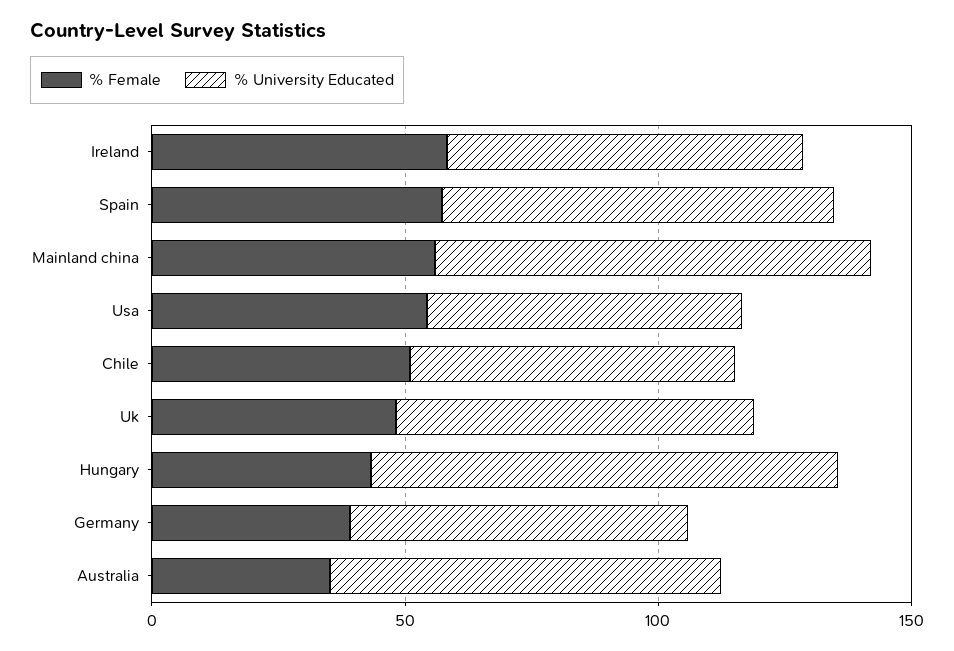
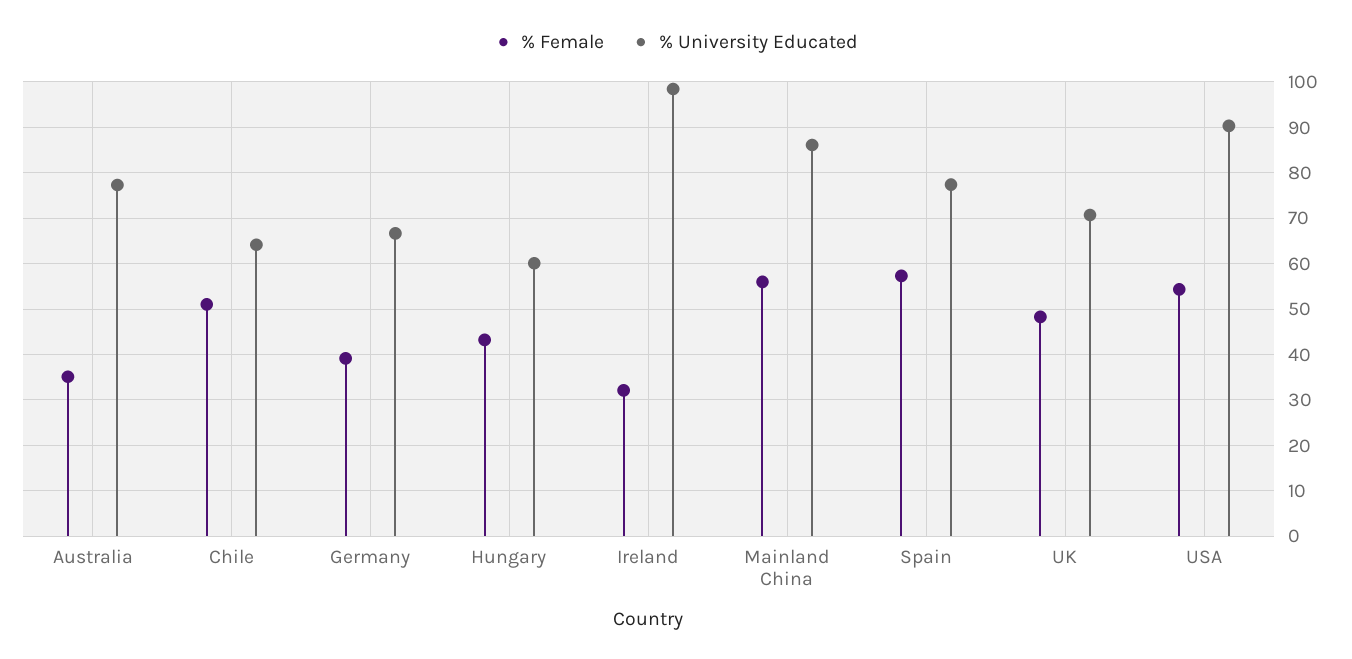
% Female, Ireland: 60 -> 32
% University Educated, Ireland: 70 -> 98
% University Educated, Usa: 60 -> 90
% University Educated, Hungary: 90 -> 60

